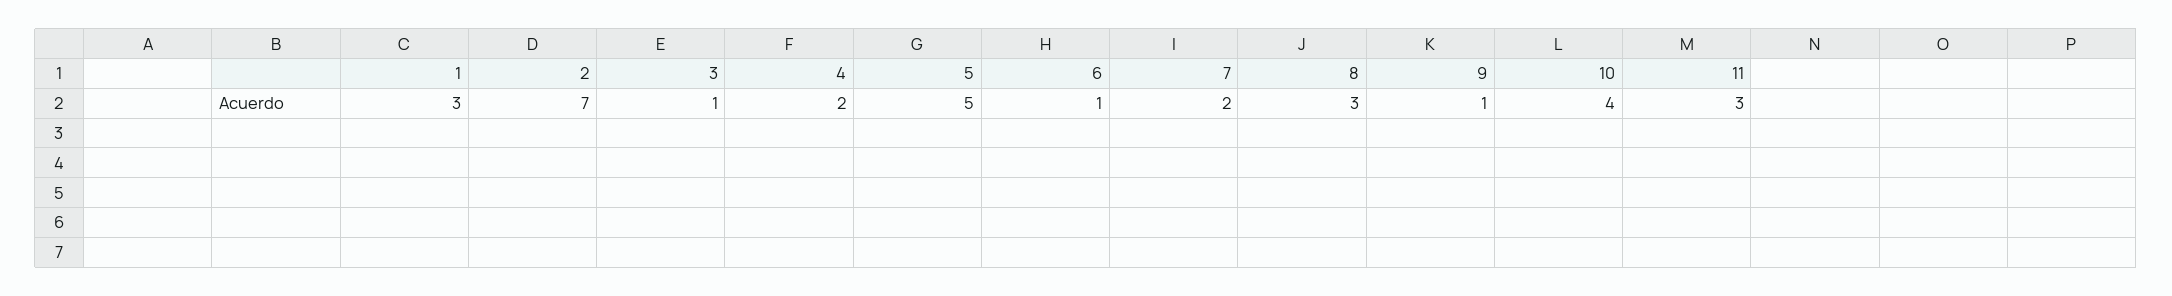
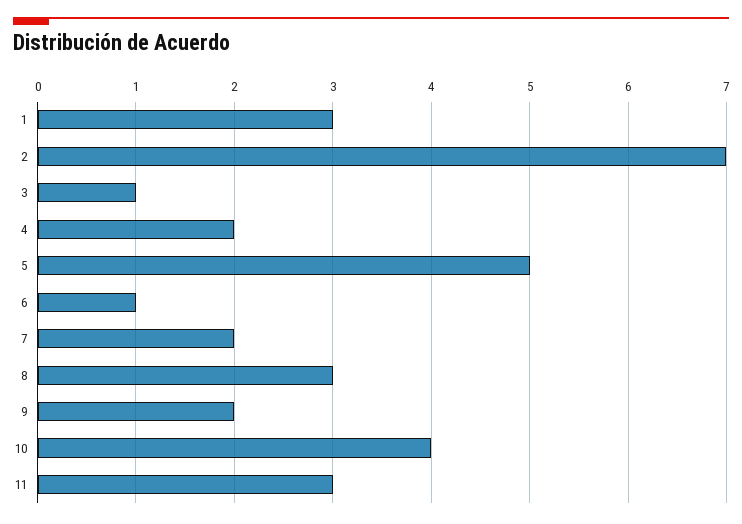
9: 1 -> 2

